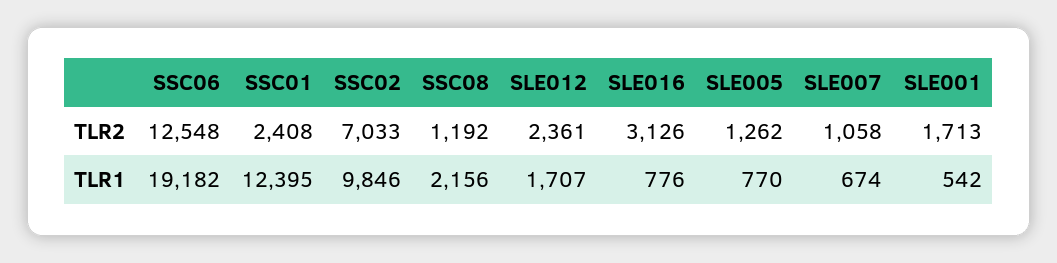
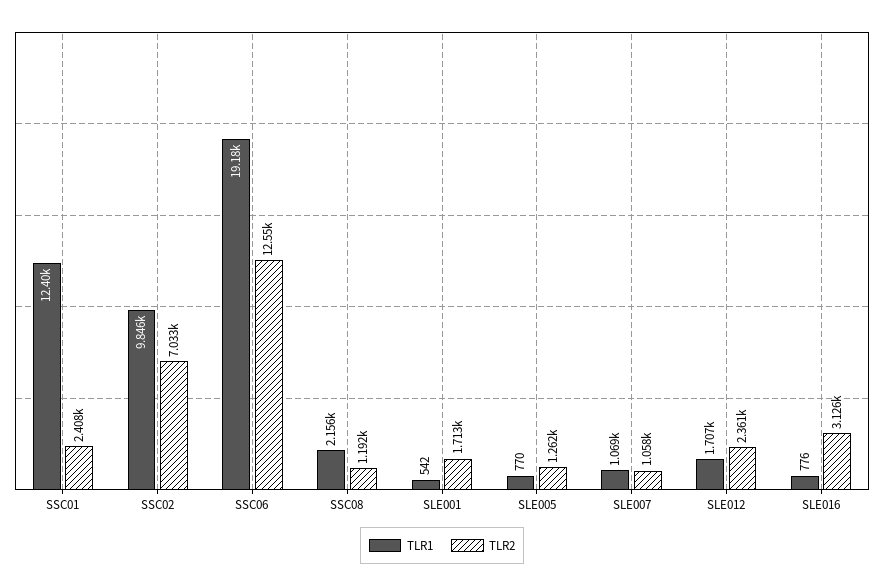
TLR1, SLE007: 674 -> 1069

